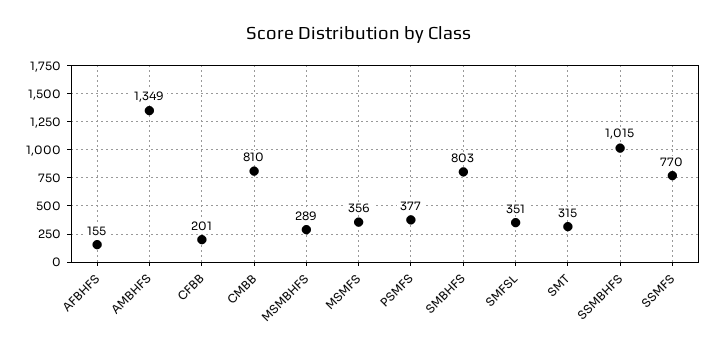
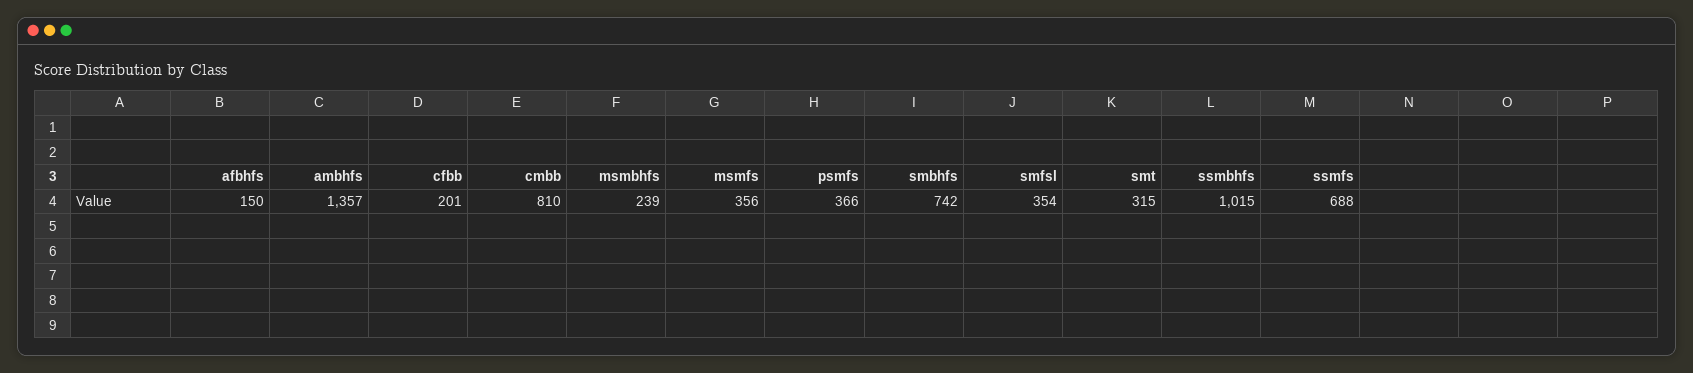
AFBHFS: 155 -> 150
AMBHFS: 1349 -> 1357
MSMBHFS: 289 -> 239
PSMFS: 377 -> 366
SMBHFS: 803 -> 742
SMFSL: 351 -> 354
SSMFS: 770 -> 688

